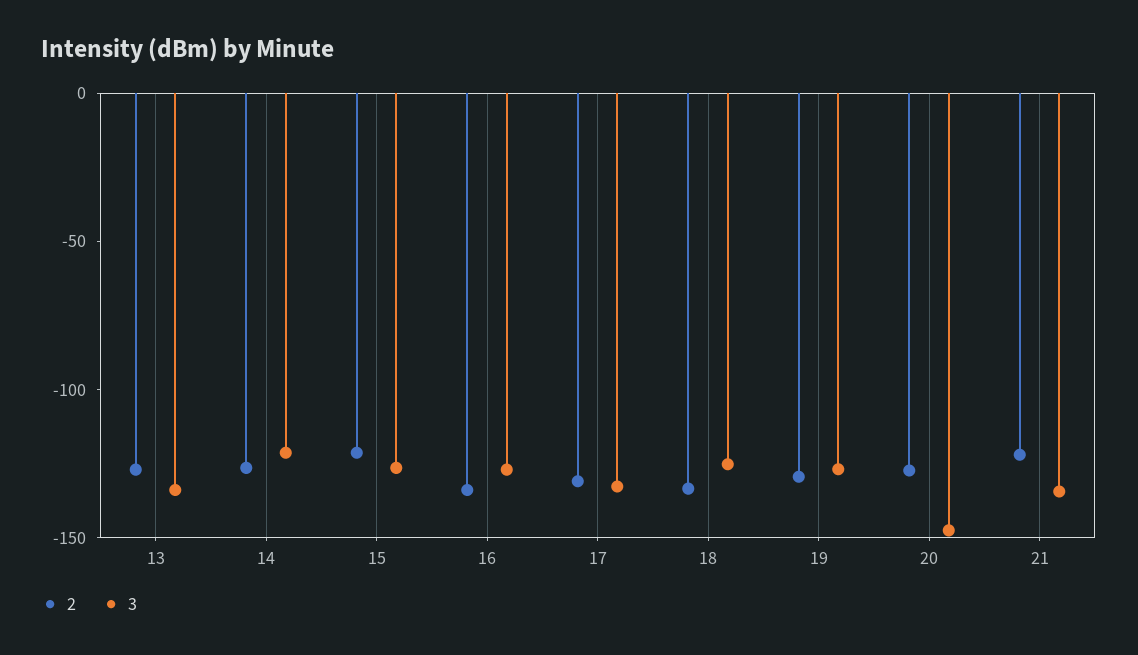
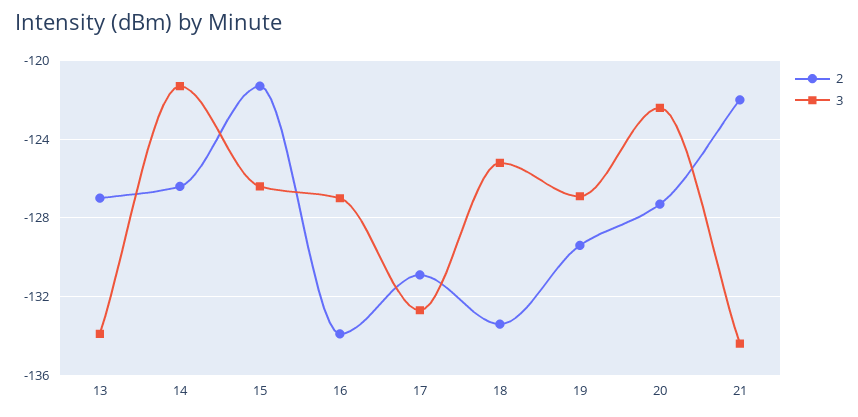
3, 20: -150 -> -122.5

